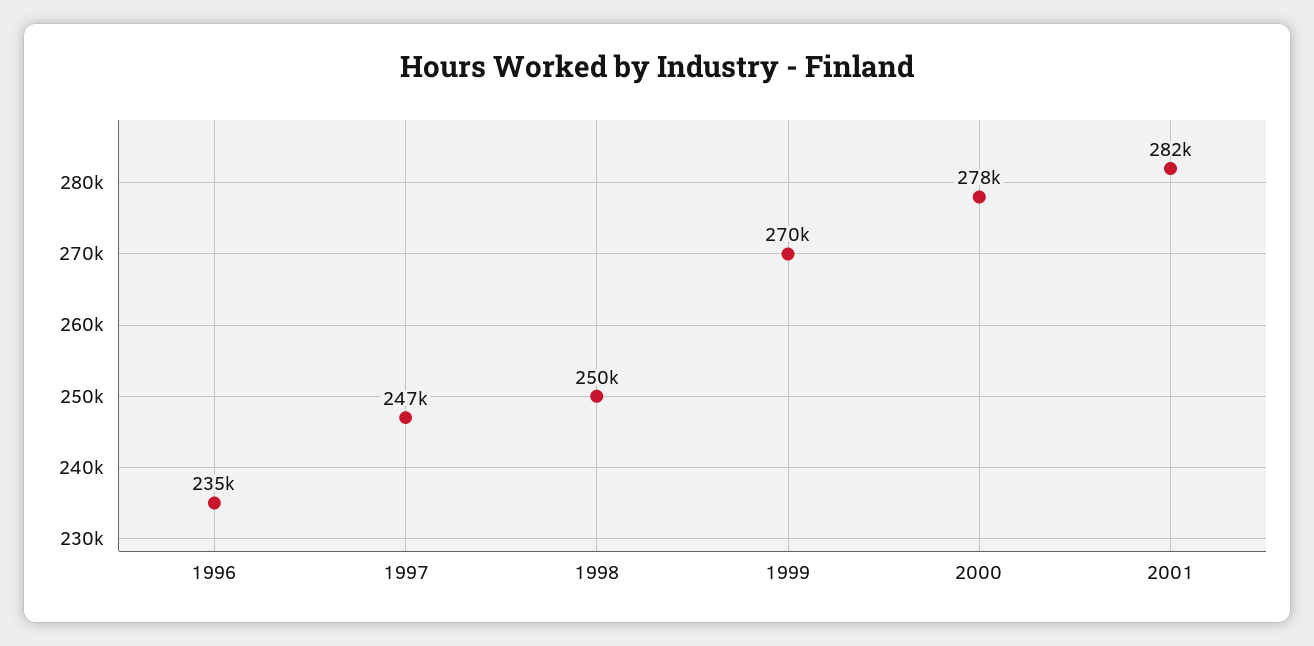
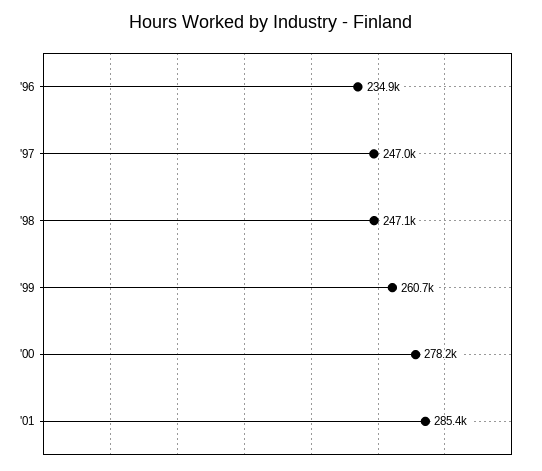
1998: 250000 -> 247100
1999: 270000 -> 260700
2001: 282000 -> 285400

